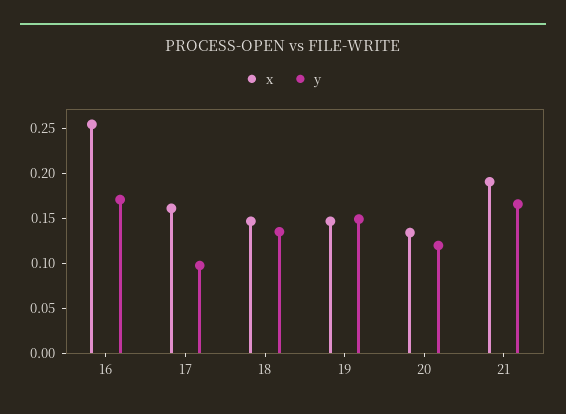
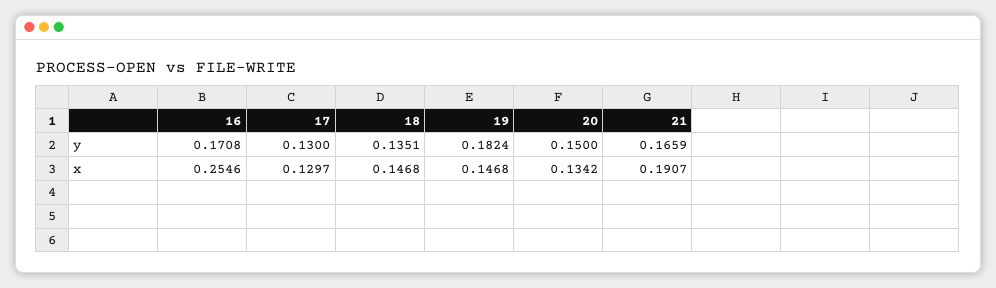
x, 17: 0.16 -> 0.1297
y, 17: 0.1 -> 0.13
y, 19: 0.15 -> 0.1824
y, 20: 0.12 -> 0.15

